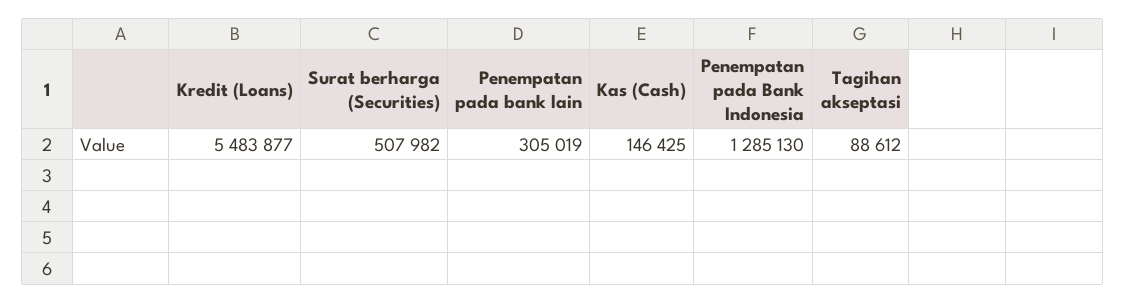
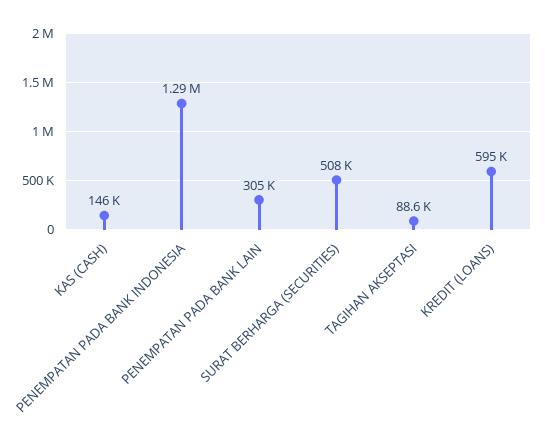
Kredit (Loans): 5483877 -> 595000

